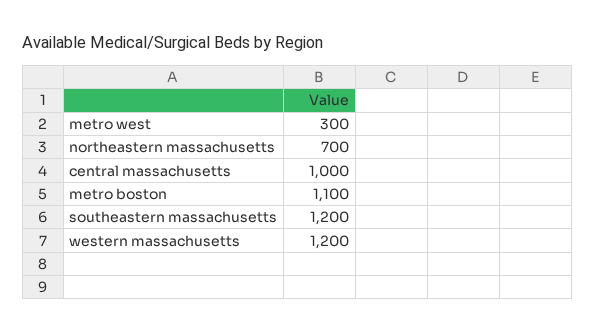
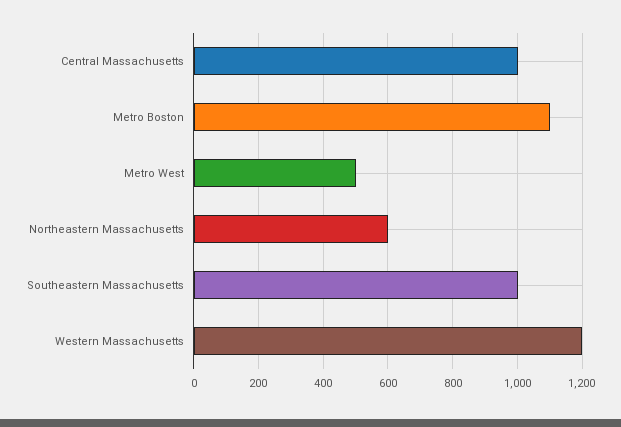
metro west: 300 -> 500
northeastern massachusetts: 700 -> 600
southeastern massachusetts: 1200 -> 1000

